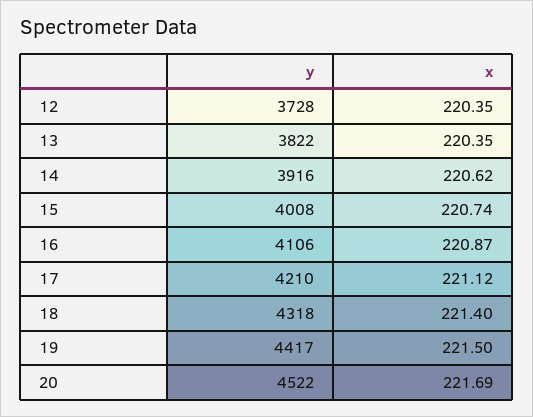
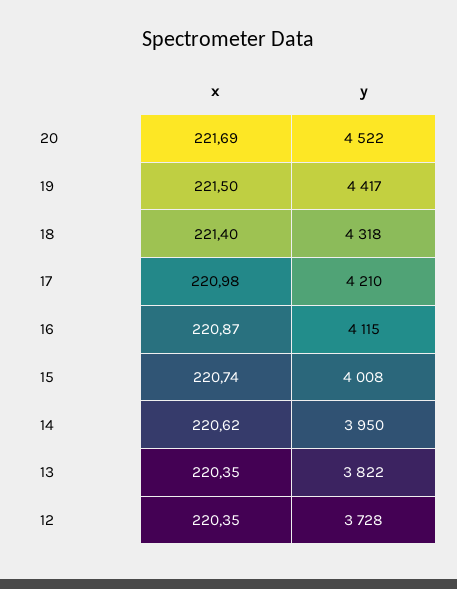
y, 14: 3916 -> 3950
y, 16: 4106 -> 4115
x, 17: 221.12 -> 220.98

